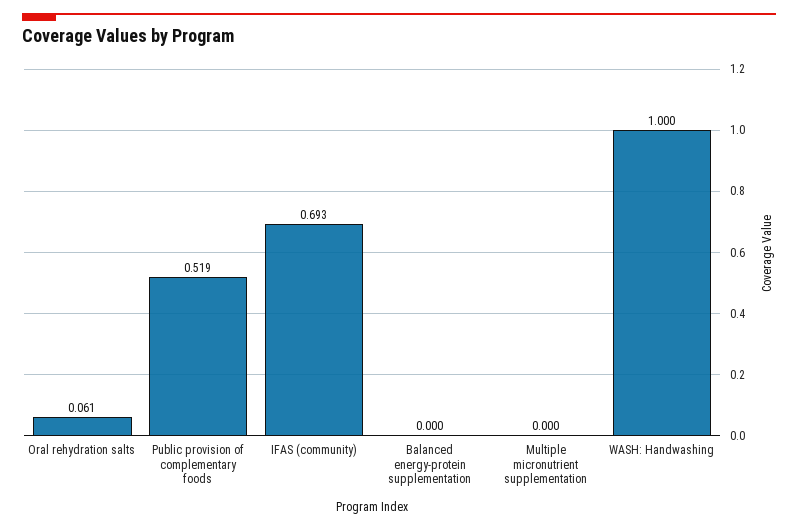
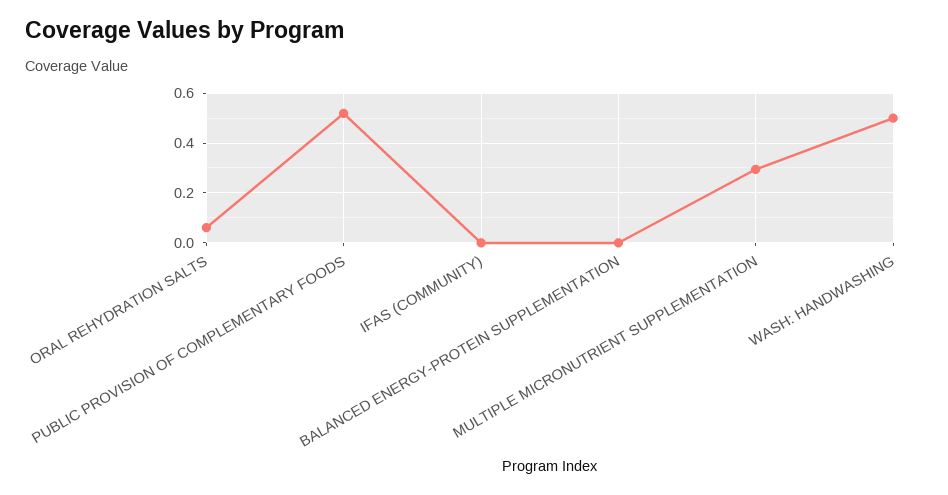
IFAS (community): 0.693 -> 0
Multiple micronutrient supplementation: 0 -> 0.3
WASH: Handwashing: 1 -> 0.5

